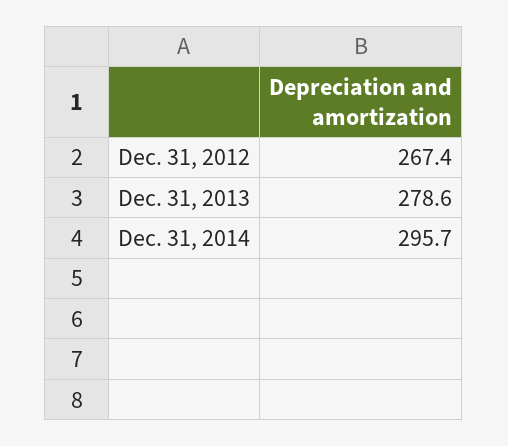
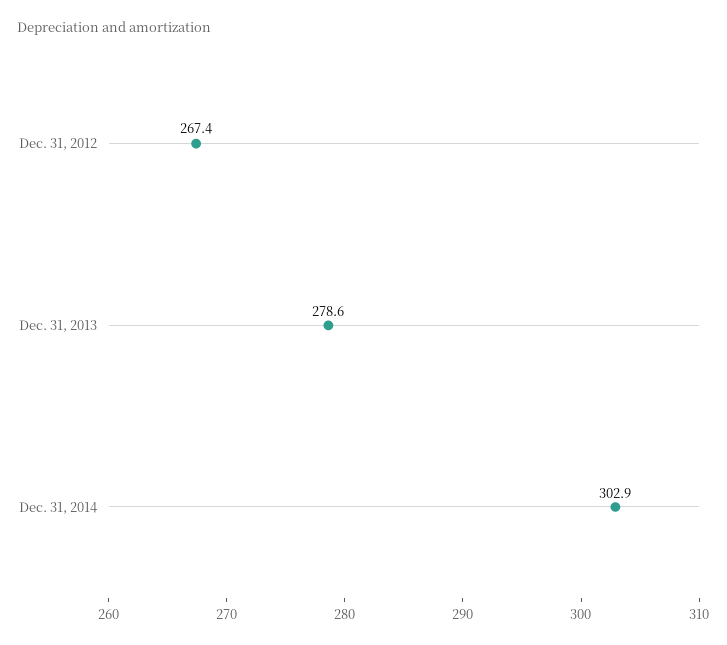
Dec. 31, 2014: 295.7 -> 302.9

